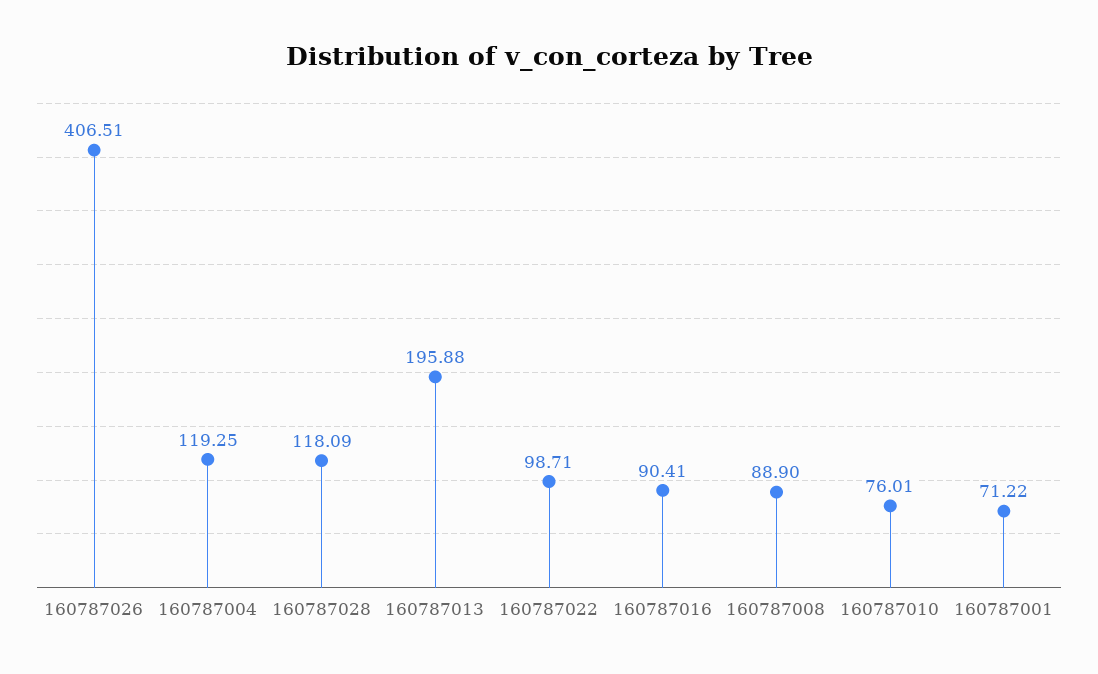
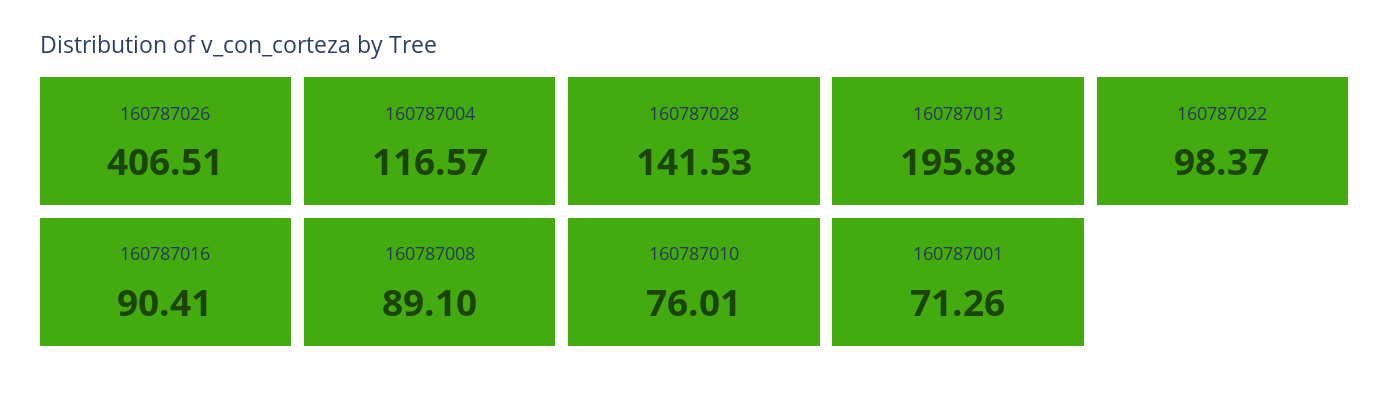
160787004: 119.25 -> 116.57
160787028: 118.09 -> 141.53
160787022: 98.71 -> 98.37
160787008: 88.9 -> 89.1
160787001: 71.22 -> 71.26

